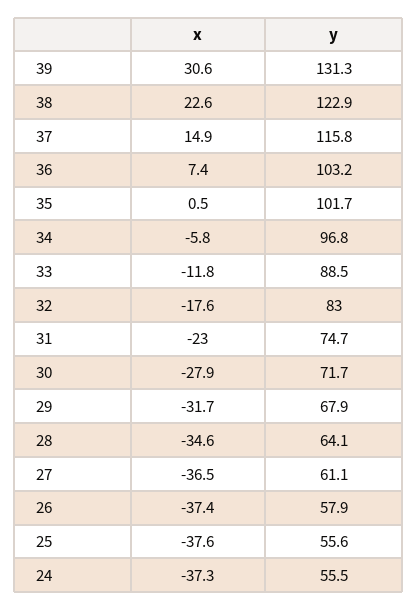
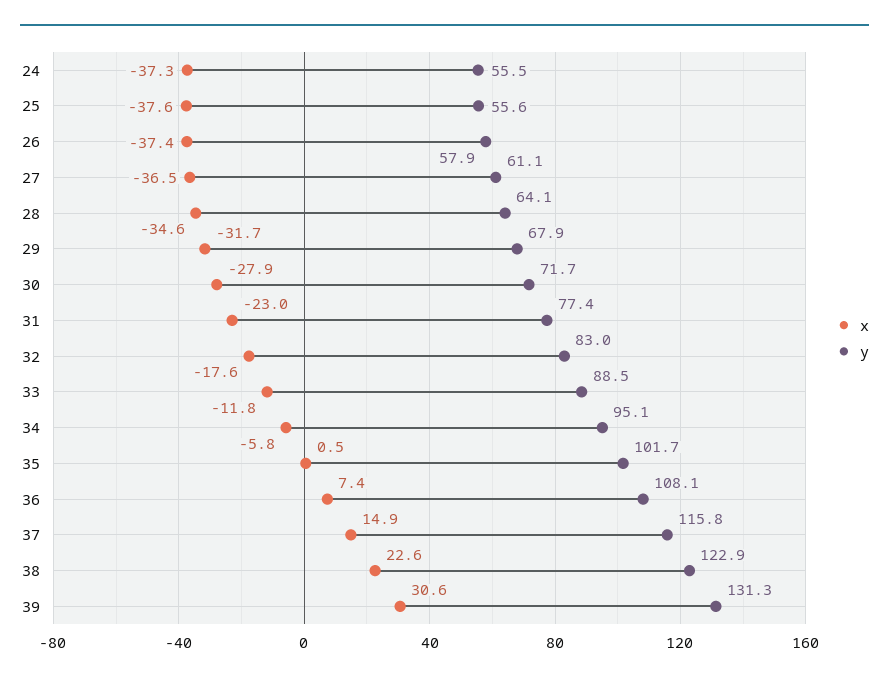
y, 36: 103.2 -> 108.1
y, 34: 96.8 -> 95.1
y, 31: 74.7 -> 77.4

